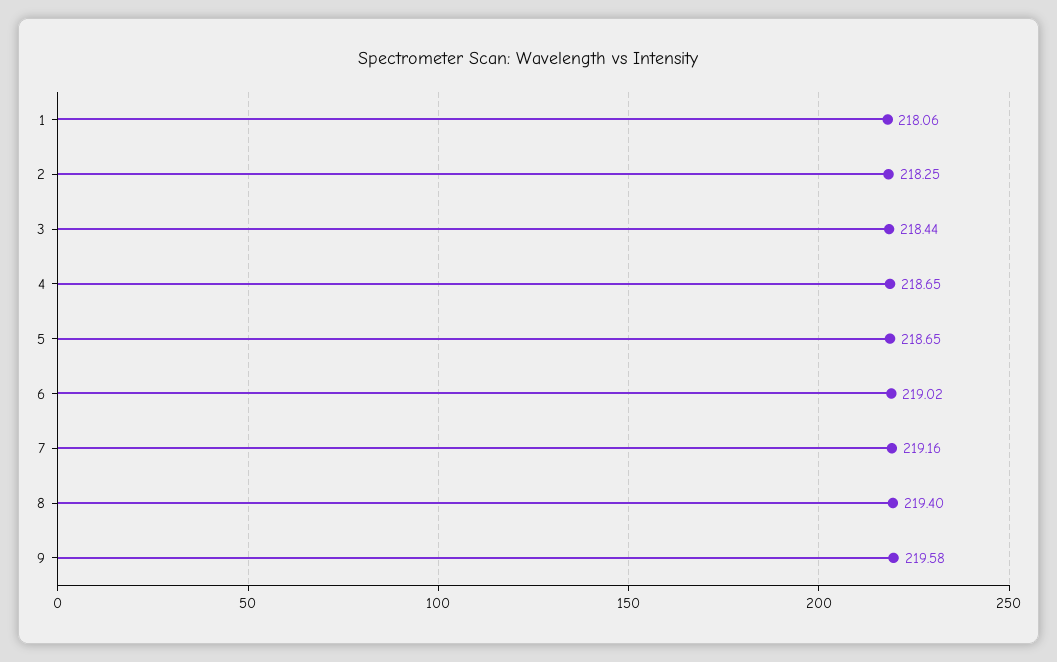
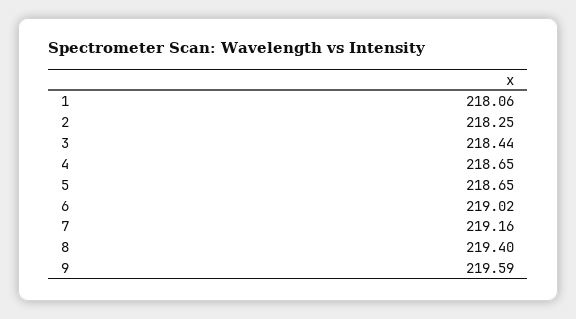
9: 219.58 -> 219.59

